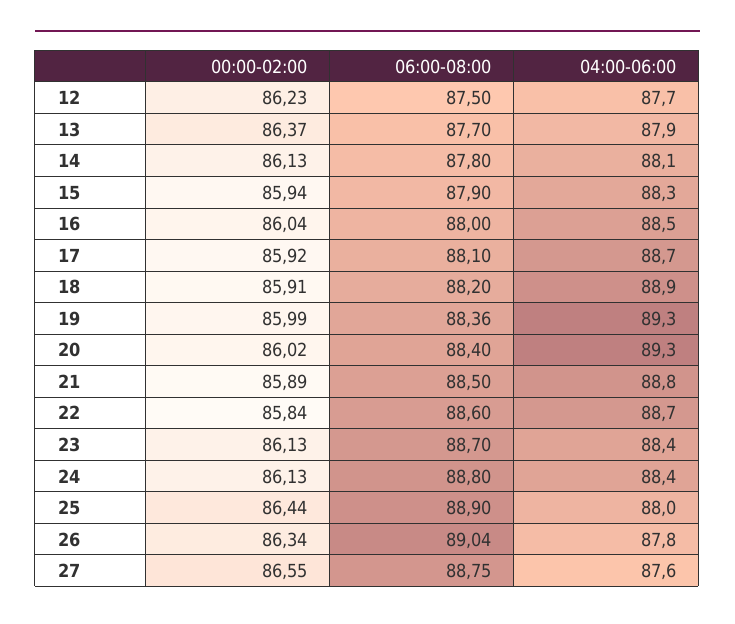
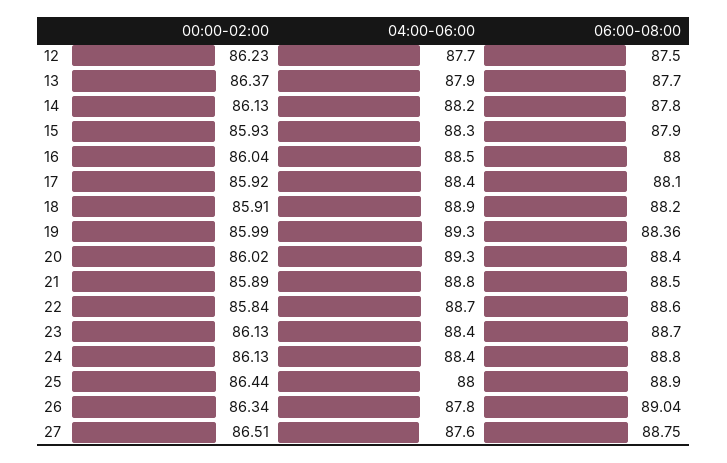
04:00-06:00, 14: 88.1 -> 88.2
00:00-02:00, 15: 85.94 -> 85.93
04:00-06:00, 17: 88.7 -> 88.4
00:00-02:00, 27: 86.55 -> 86.51

